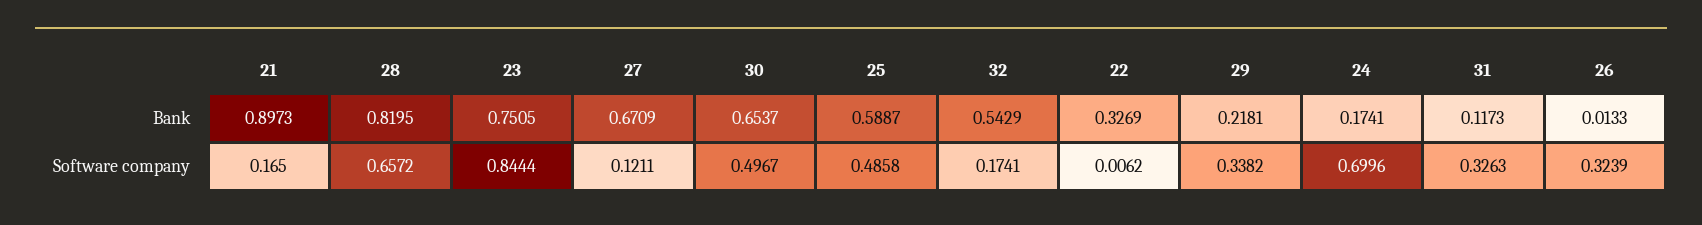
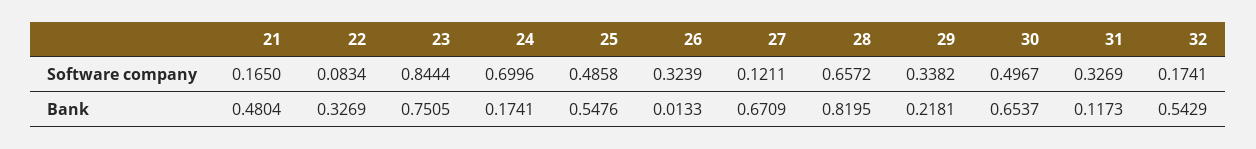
21, Bank: 0.8973 -> 0.4804
25, Bank: 0.5887 -> 0.5476
22, Software company: 0.0062 -> 0.0834
31, Software company: 0.3263 -> 0.3269

